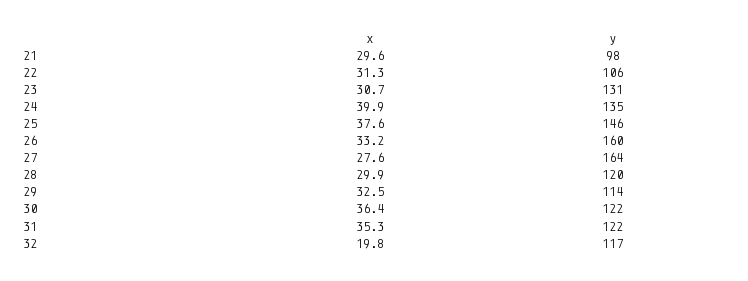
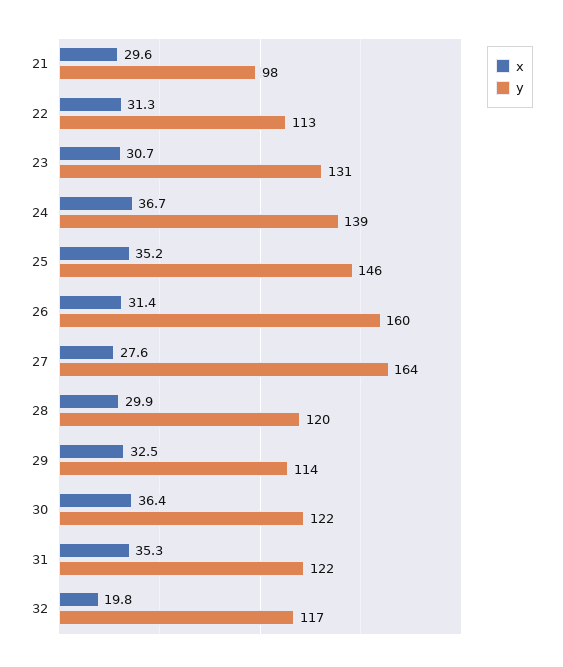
y, 22: 106 -> 113
x, 24: 39.9 -> 36.7
y, 24: 135 -> 139
x, 25: 37.6 -> 35.2
x, 26: 33.2 -> 31.4

